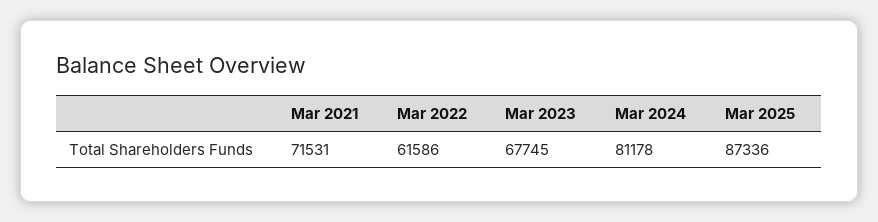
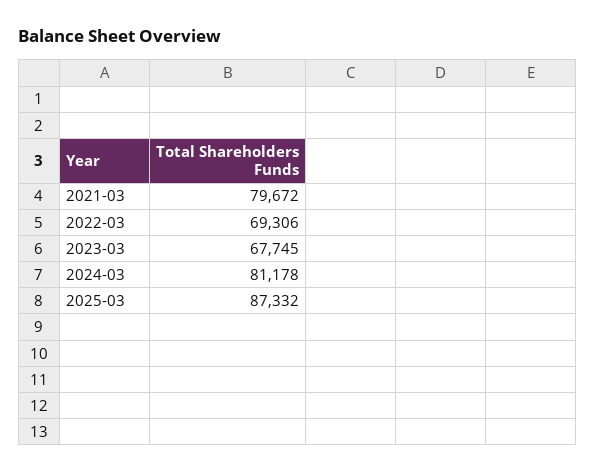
Mar 2021: 71531 -> 79672
Mar 2022: 61586 -> 69306
Mar 2025: 87336 -> 87332

